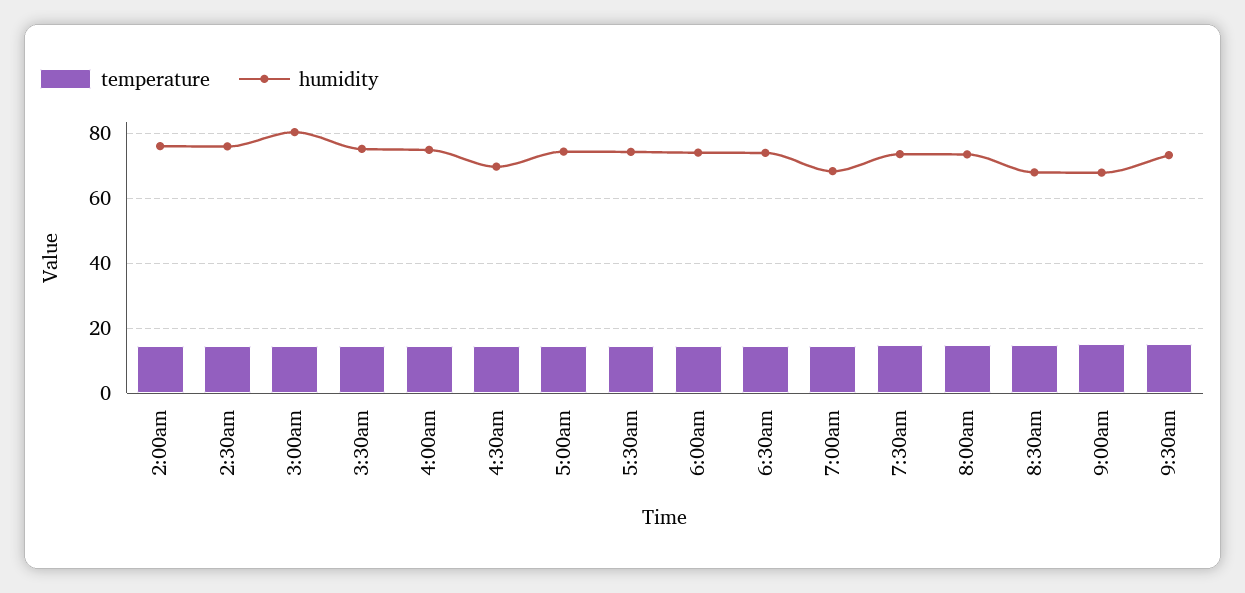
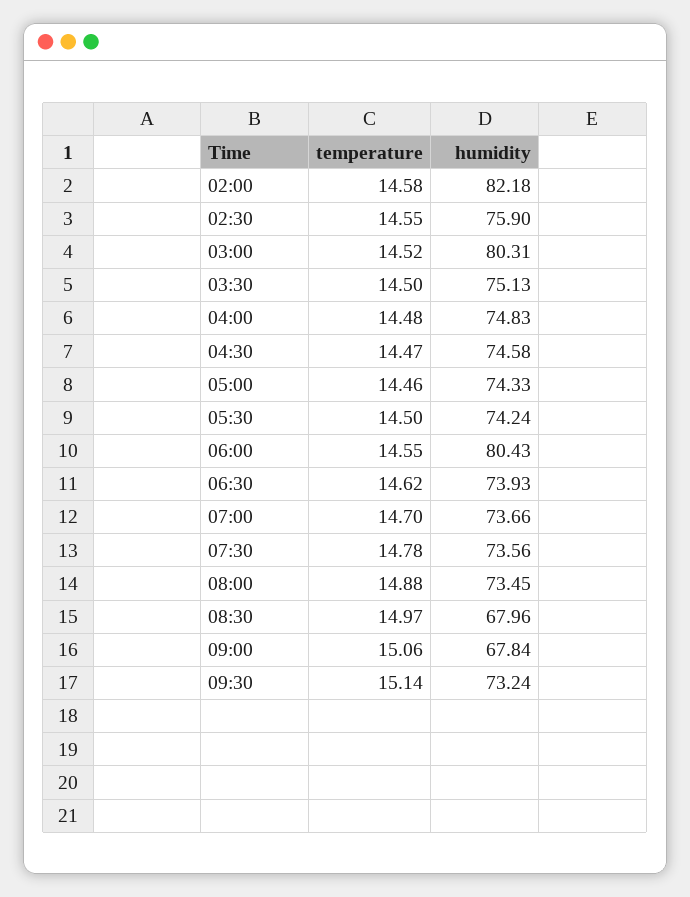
humidity, 2:00am: 76 -> 82.18
humidity, 4:30am: 70 -> 74.58
humidity, 6:00am: 74 -> 80.43
humidity, 7:00am: 68 -> 73.66

